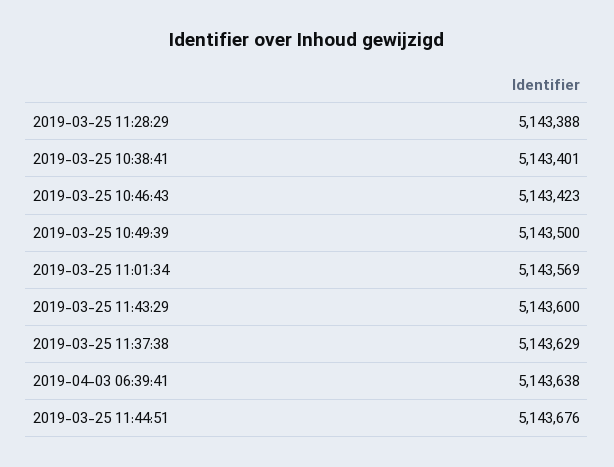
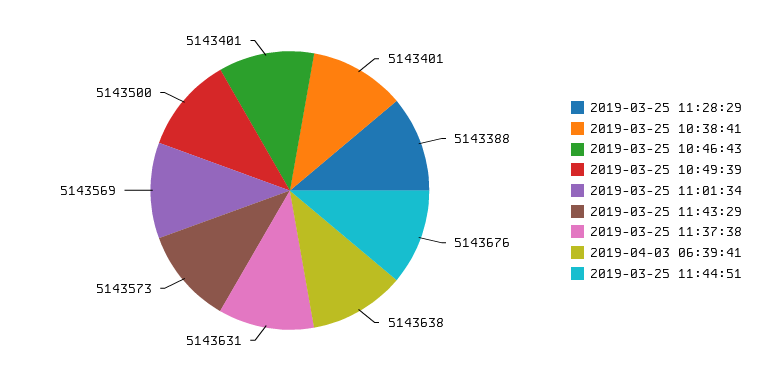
2019-03-25 10:46:43: 5143423 -> 5143401
2019-03-25 11:43:29: 5143600 -> 5143573
2019-03-25 11:37:38: 5143629 -> 5143631

